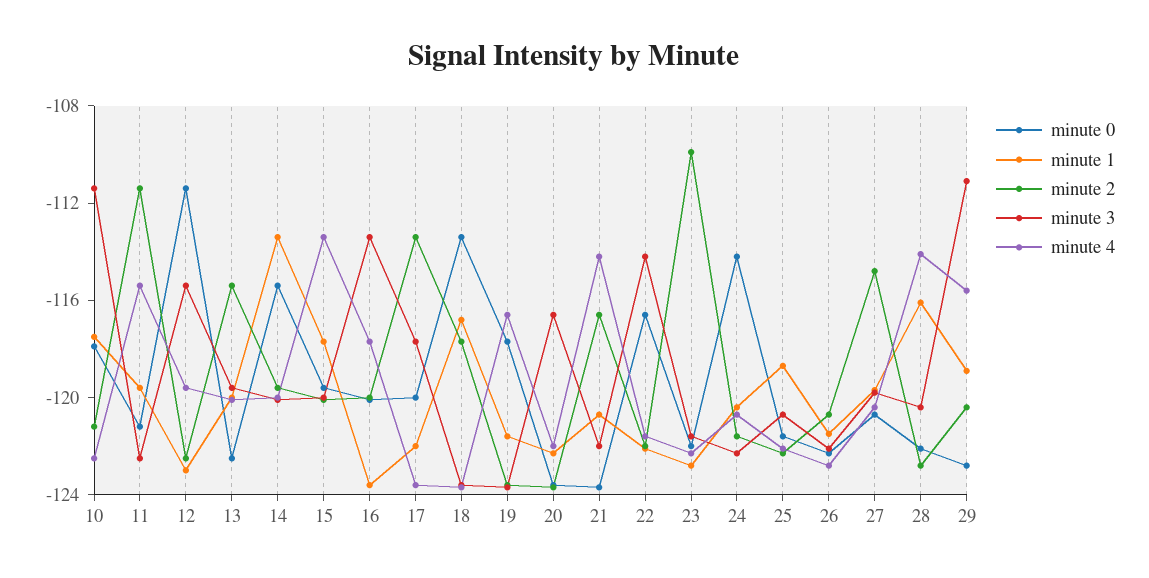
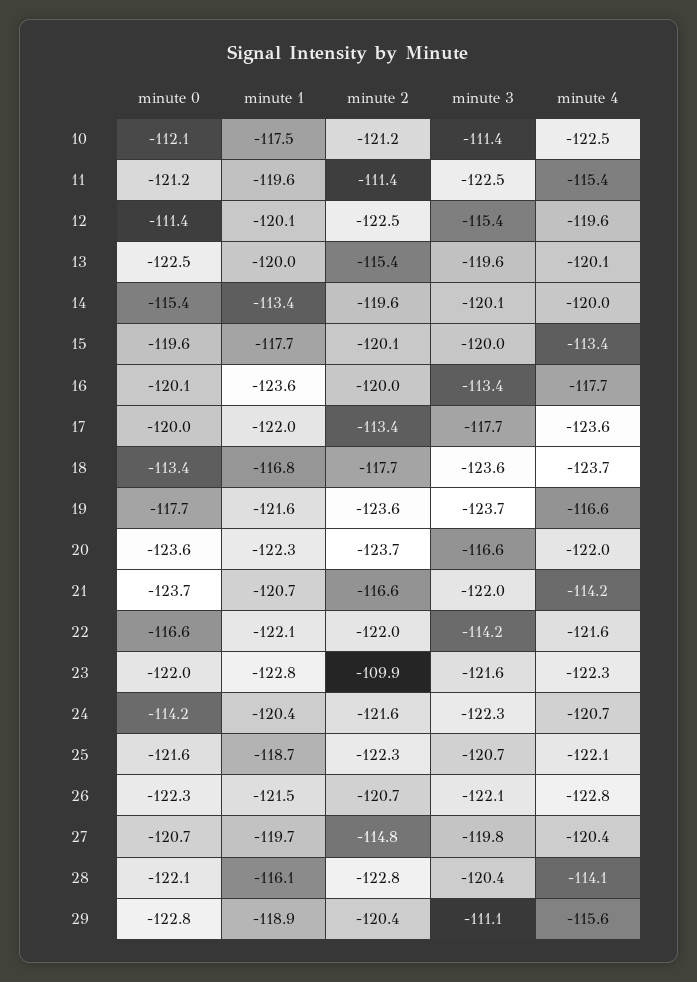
minute 0, 10: -118 -> -112.1
minute 1, 12: -123 -> -120.1

